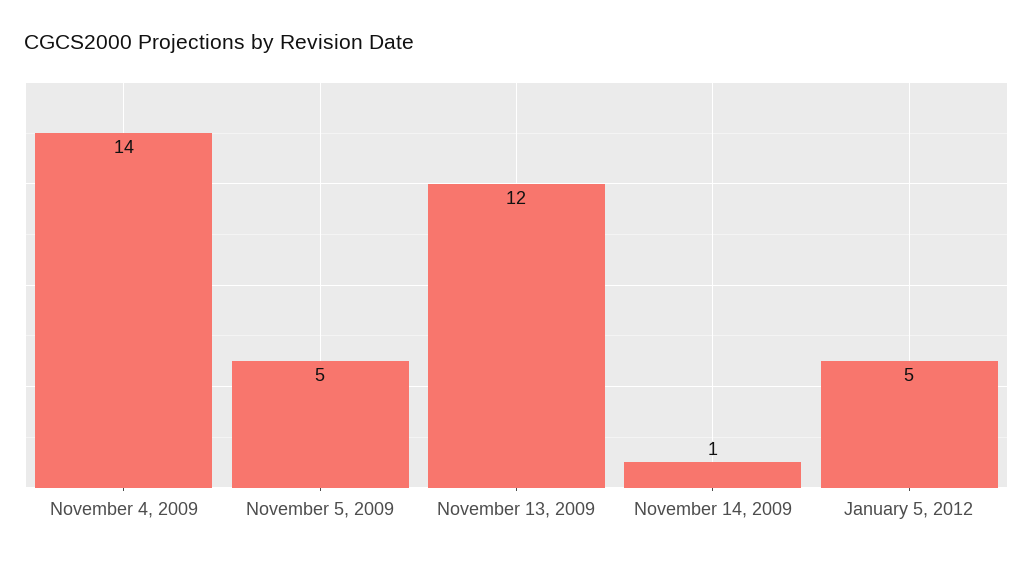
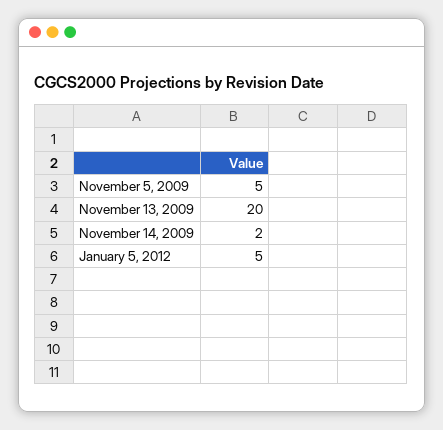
November 4, 2009: 14 -> none
November 13, 2009: 12 -> 20
November 14, 2009: 1 -> 2

